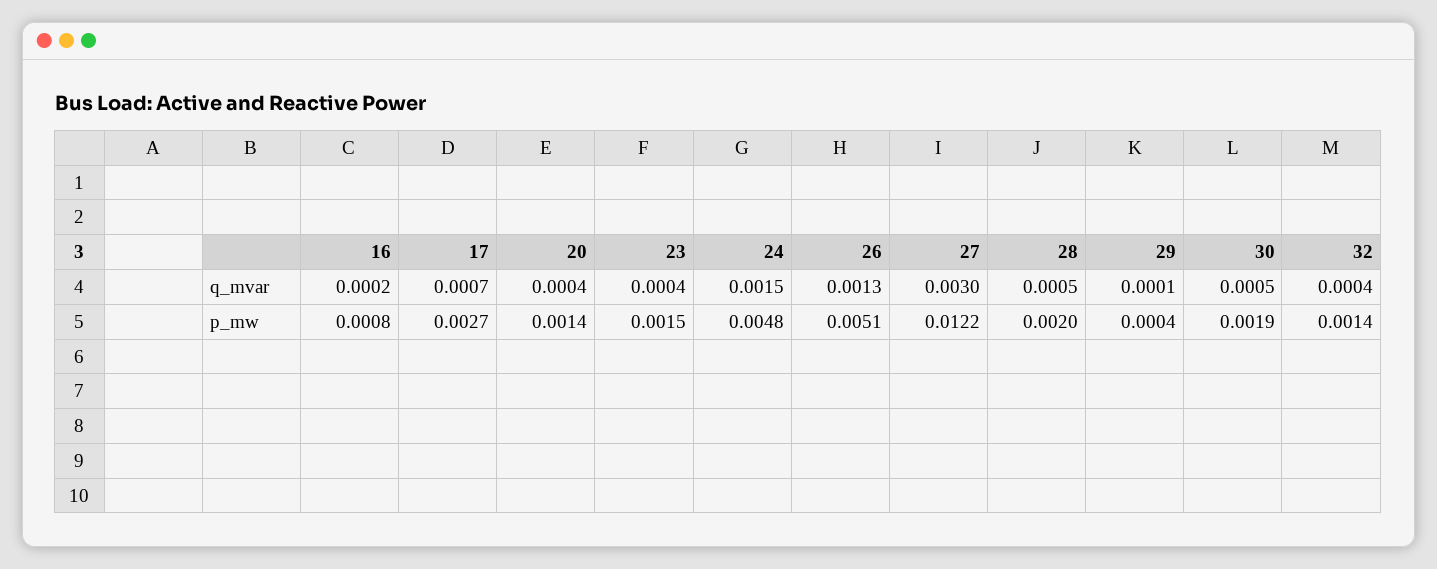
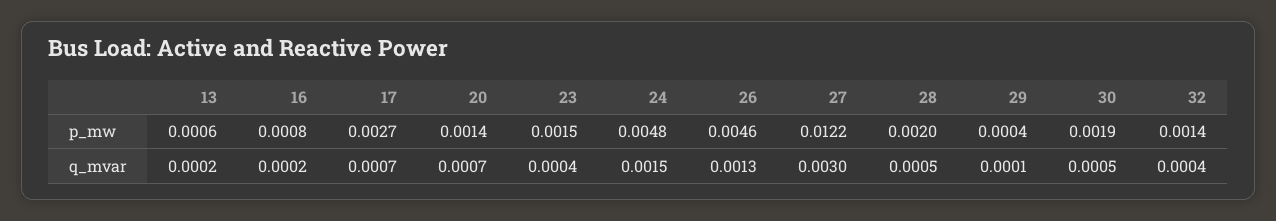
20, q_mvar: 0.0004 -> 0.0007
26, p_mw: 0.0051 -> 0.0046
13, p_mw: none -> 0.0006
13, q_mvar: none -> 0.0002

